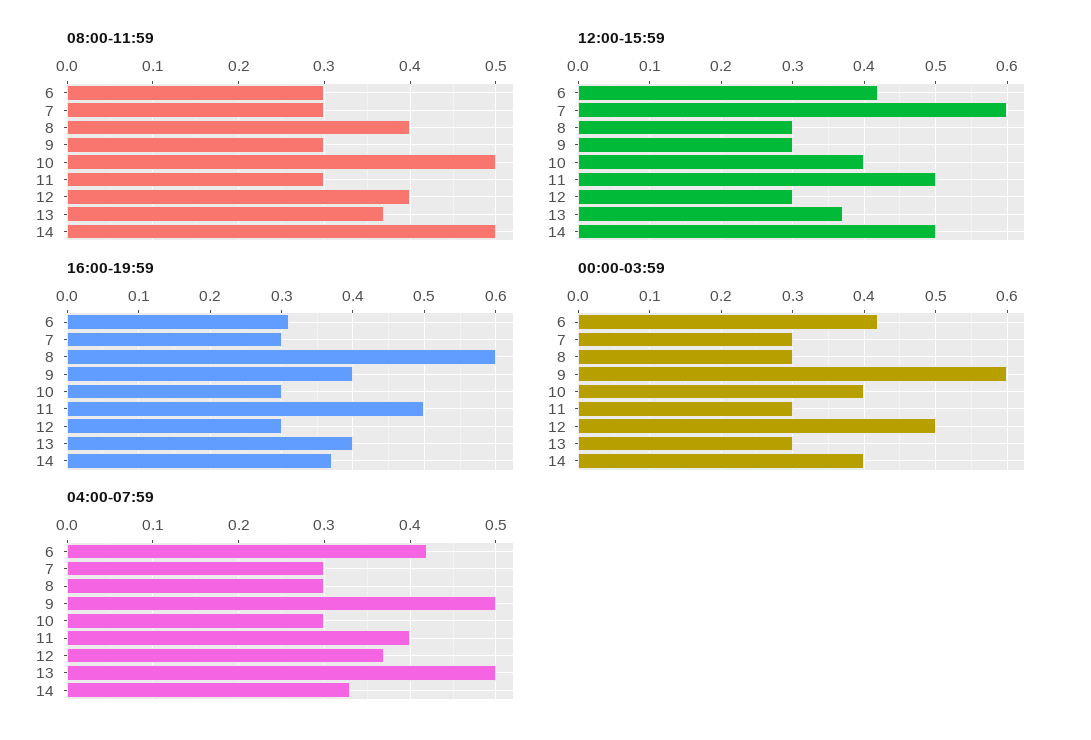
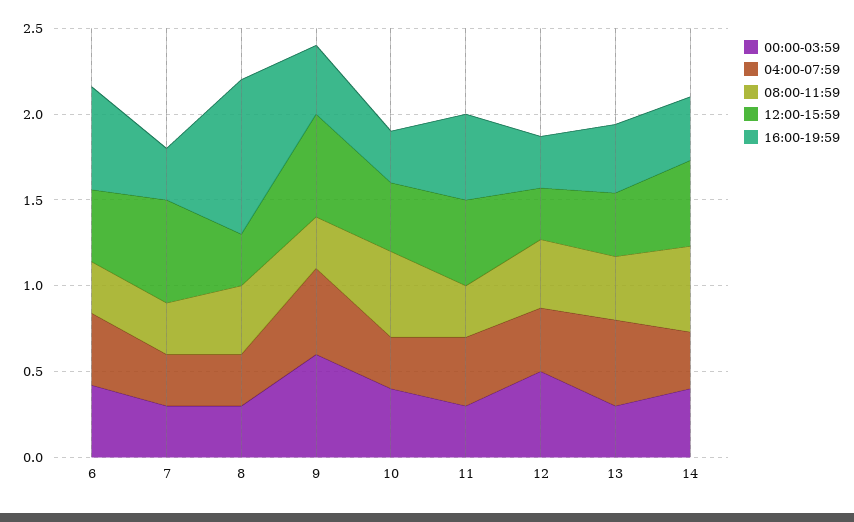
12:00-15:59, 9: 0.3 -> 0.6
16:00-19:59, 6: 0.31 -> 0.6
16:00-19:59, 8: 0.6 -> 0.9

